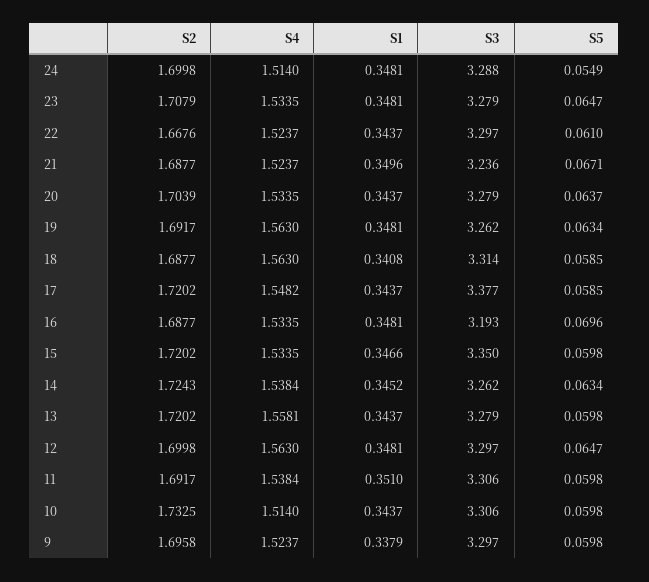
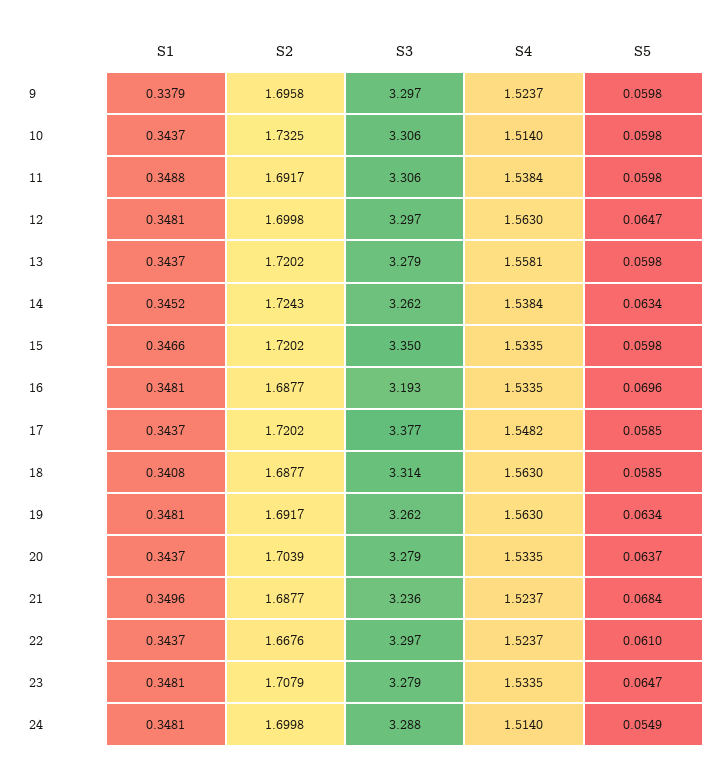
S5, 21: 0.0671 -> 0.0684
S1, 11: 0.351 -> 0.3488

